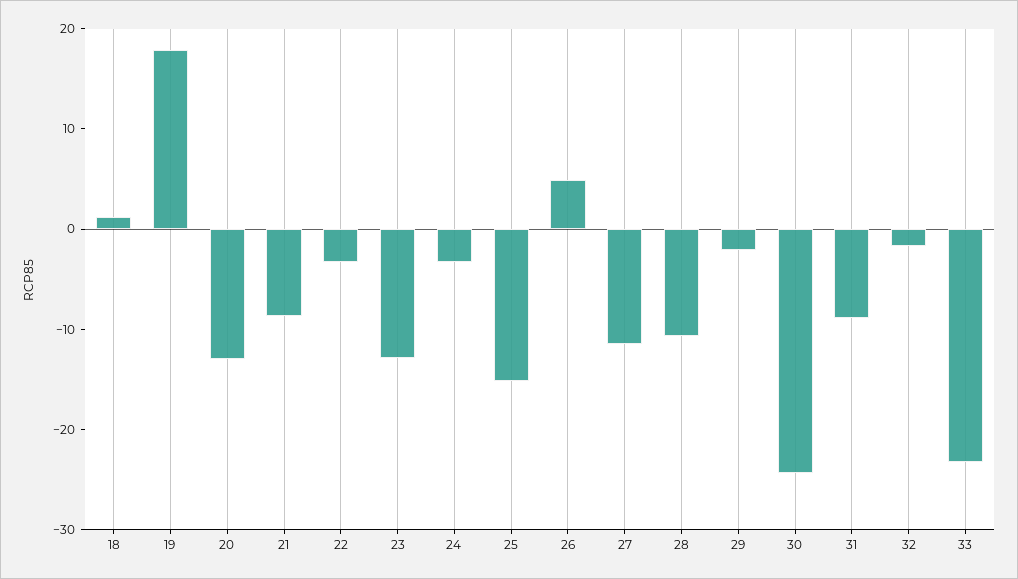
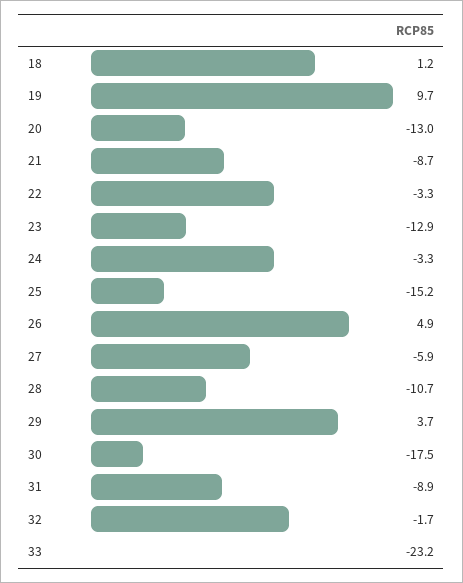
19: 18 -> 9.7
27: -12 -> -5.9
29: -2 -> 3.7
30: -24 -> -17.5

